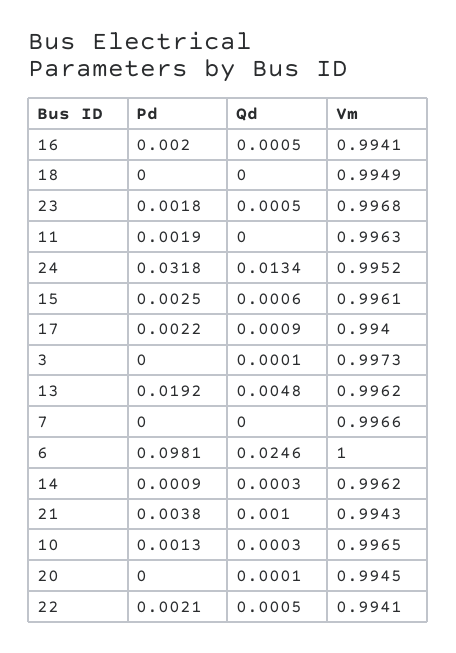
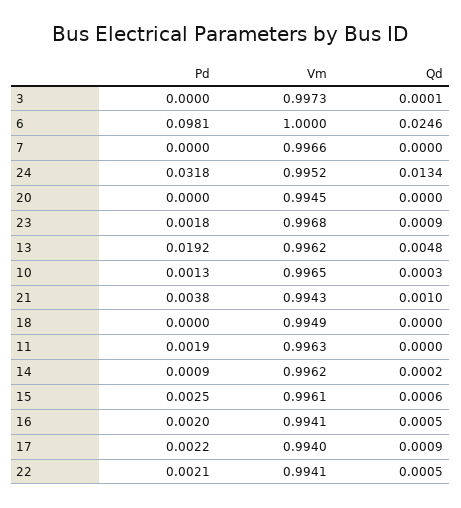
Qd, 23: 0.0005 -> 0.0009
Qd, 14: 0.0003 -> 0.0002
Qd, 20: 0.0001 -> 0

